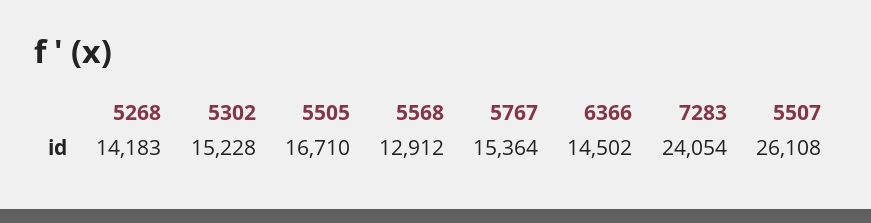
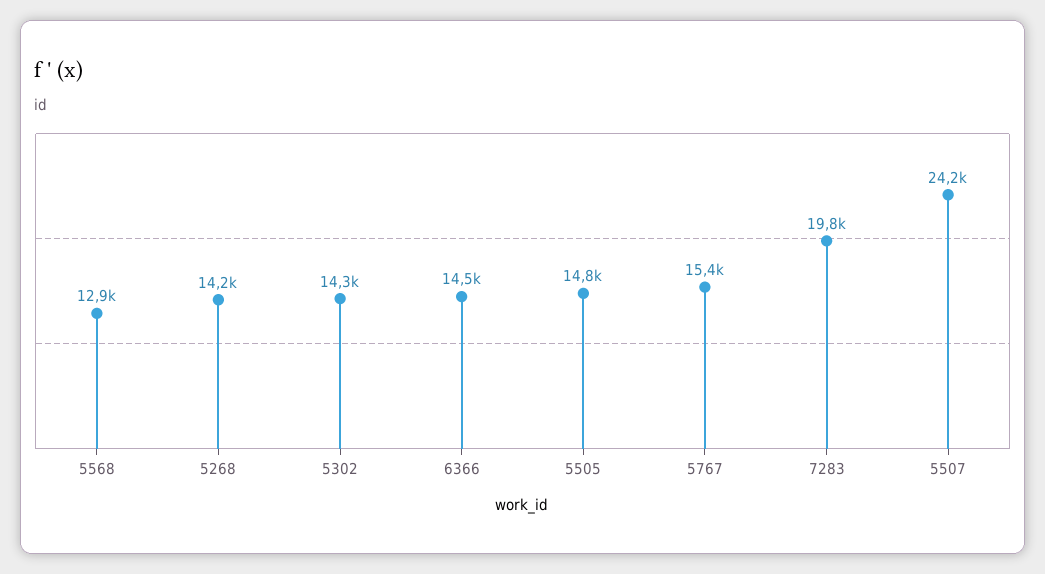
5302: 15228 -> 14300
5505: 16710 -> 14800
7283: 24054 -> 19800
5507: 26108 -> 24200

